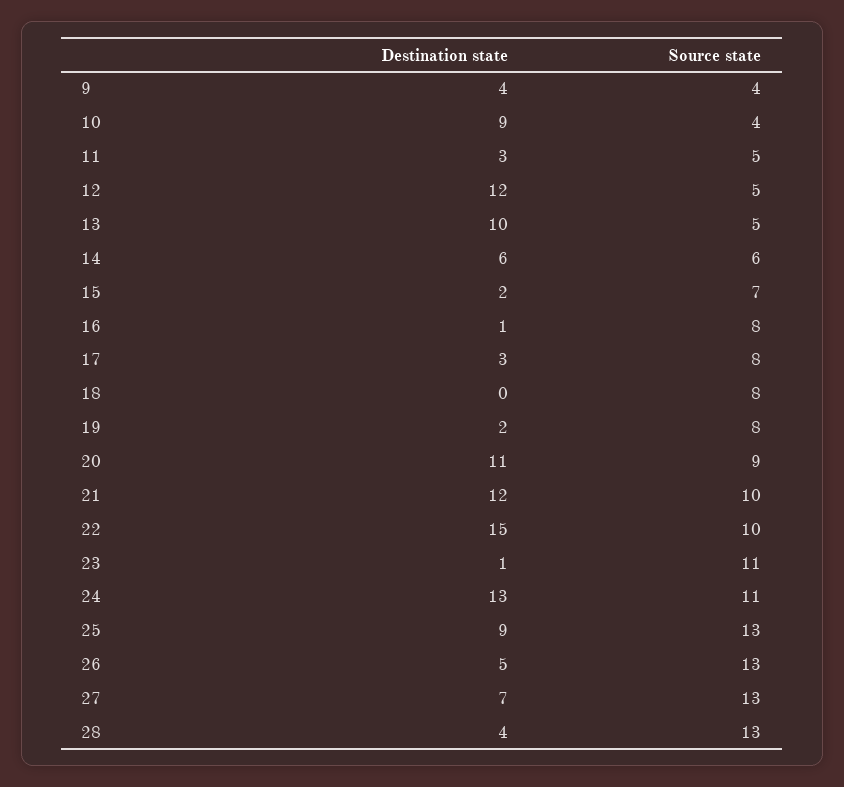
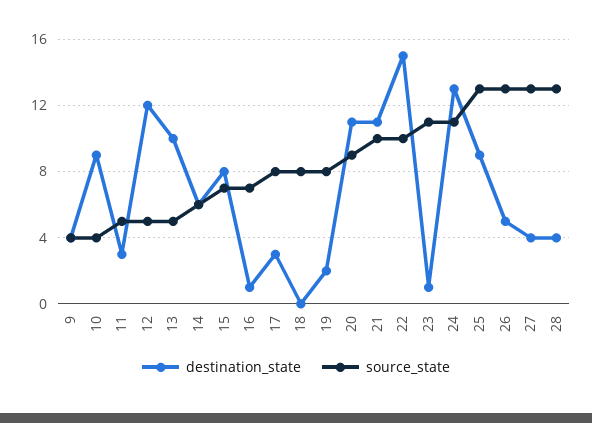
Destination state, 15: 2 -> 8
Source state, 16: 8 -> 7
Destination state, 21: 12 -> 11
Destination state, 27: 7 -> 4

